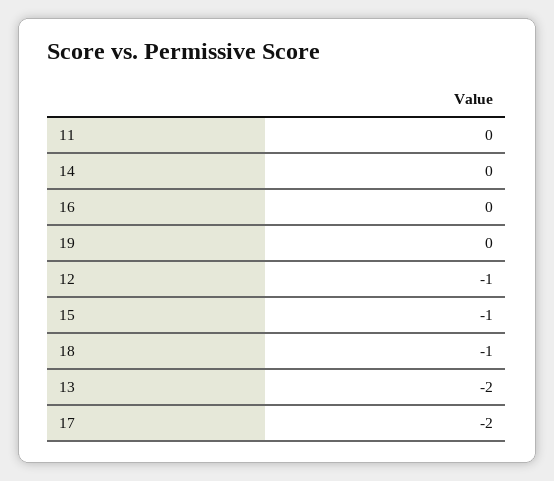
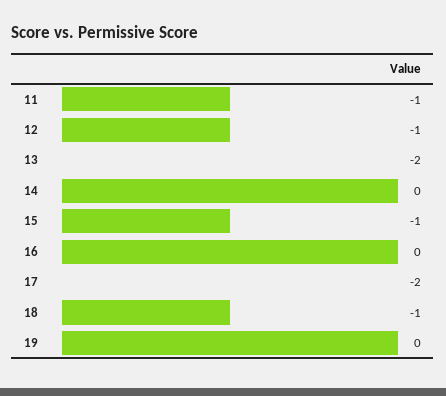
11: 0 -> -1

